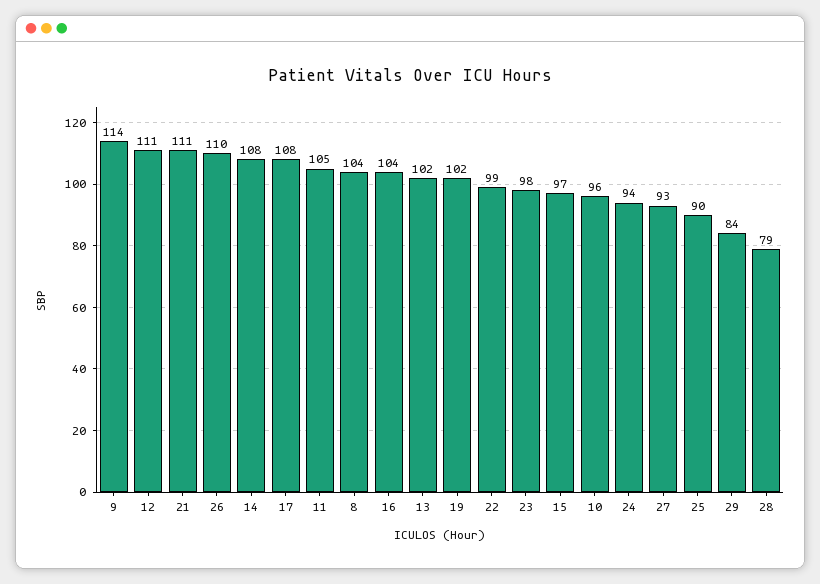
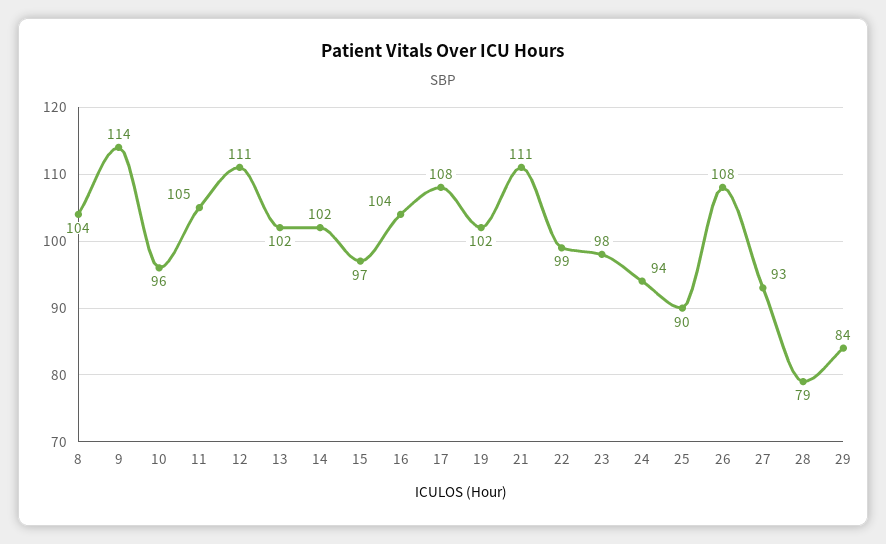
26: 110 -> 108
14: 108 -> 102

